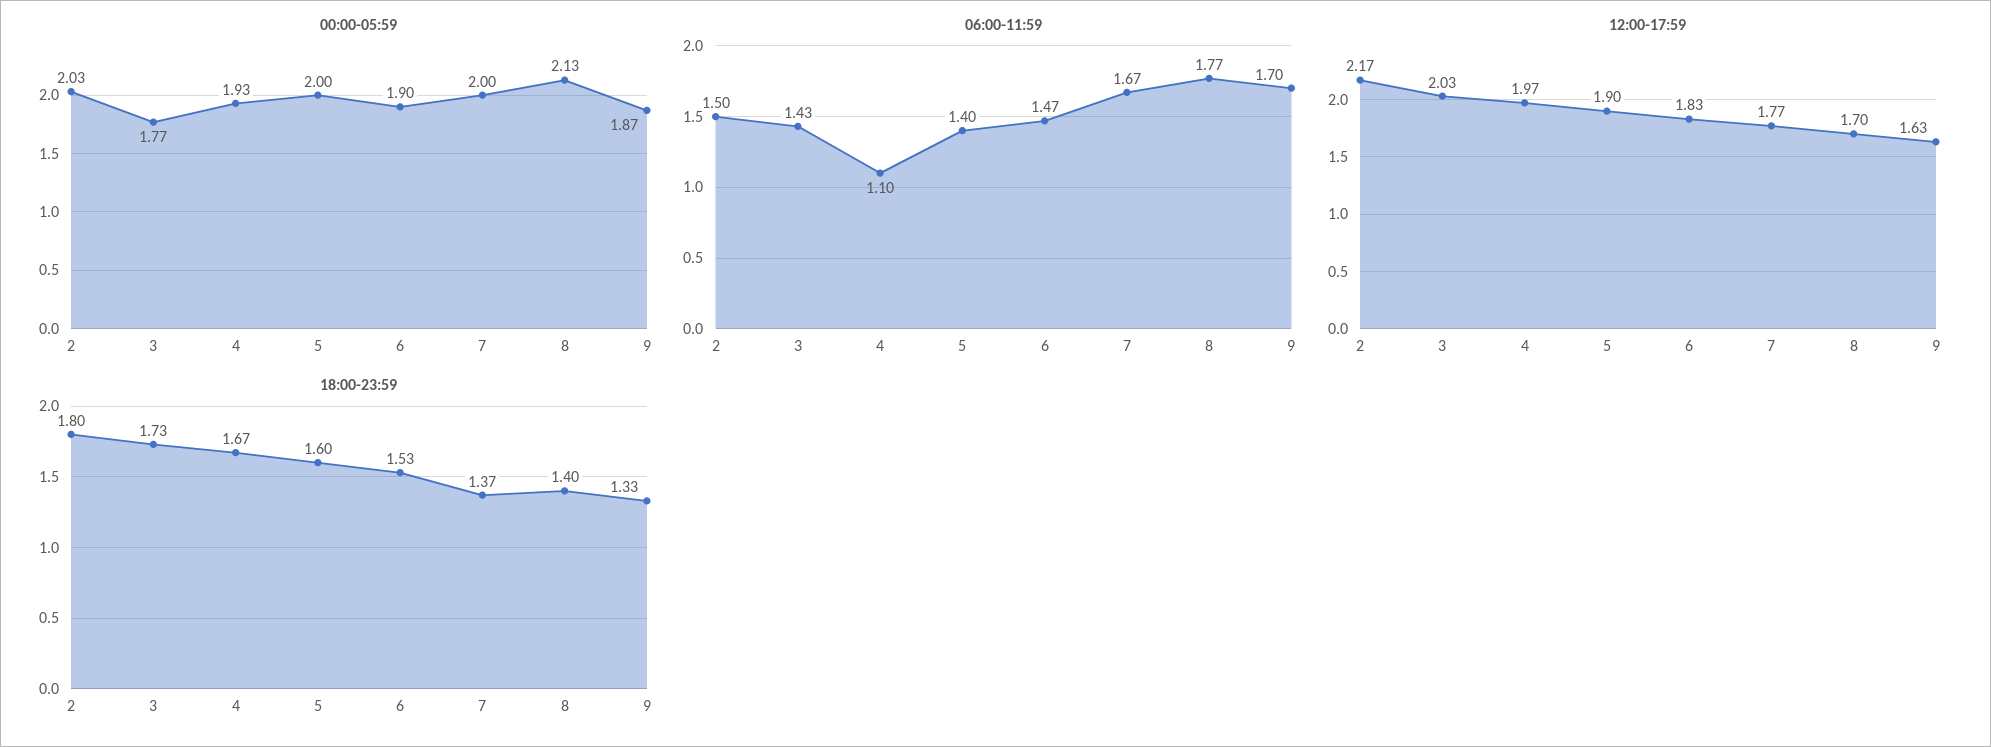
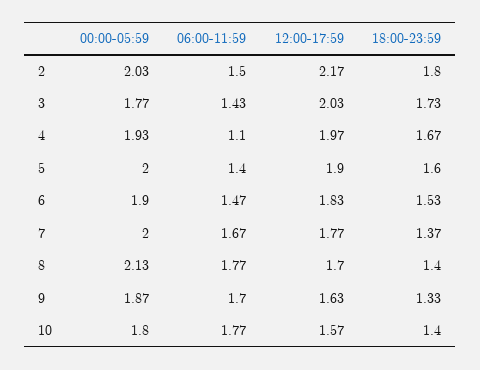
00:00-05:59, 10: none -> 1.8
06:00-11:59, 10: none -> 1.77
12:00-17:59, 10: none -> 1.57
18:00-23:59, 10: none -> 1.4

